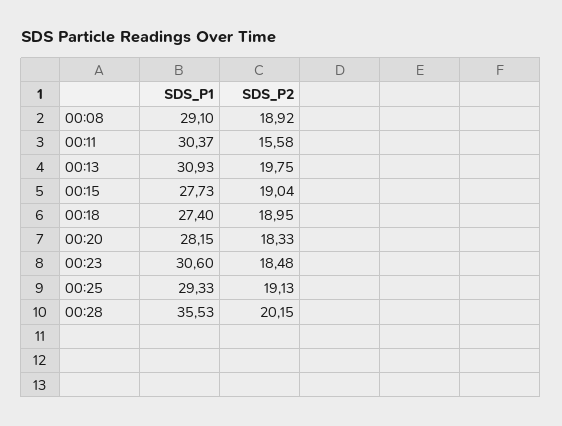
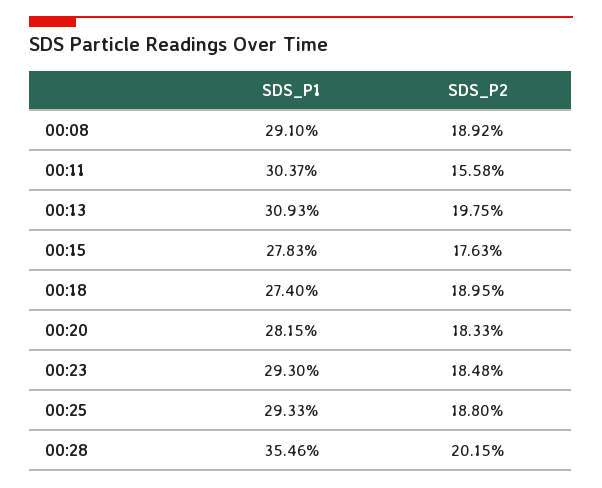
SDS_P1, 00:15: 27.73 -> 27.83
SDS_P2, 00:15: 19.04 -> 17.63
SDS_P1, 00:23: 30.6 -> 29.3
SDS_P2, 00:25: 19.13 -> 18.8
SDS_P1, 00:28: 35.53 -> 35.46

